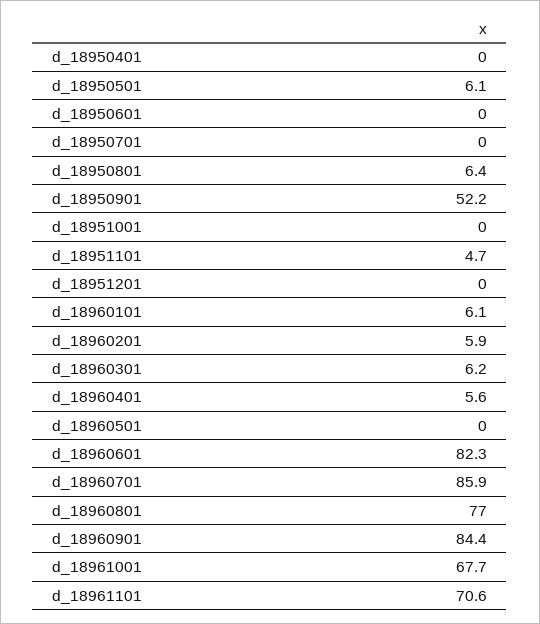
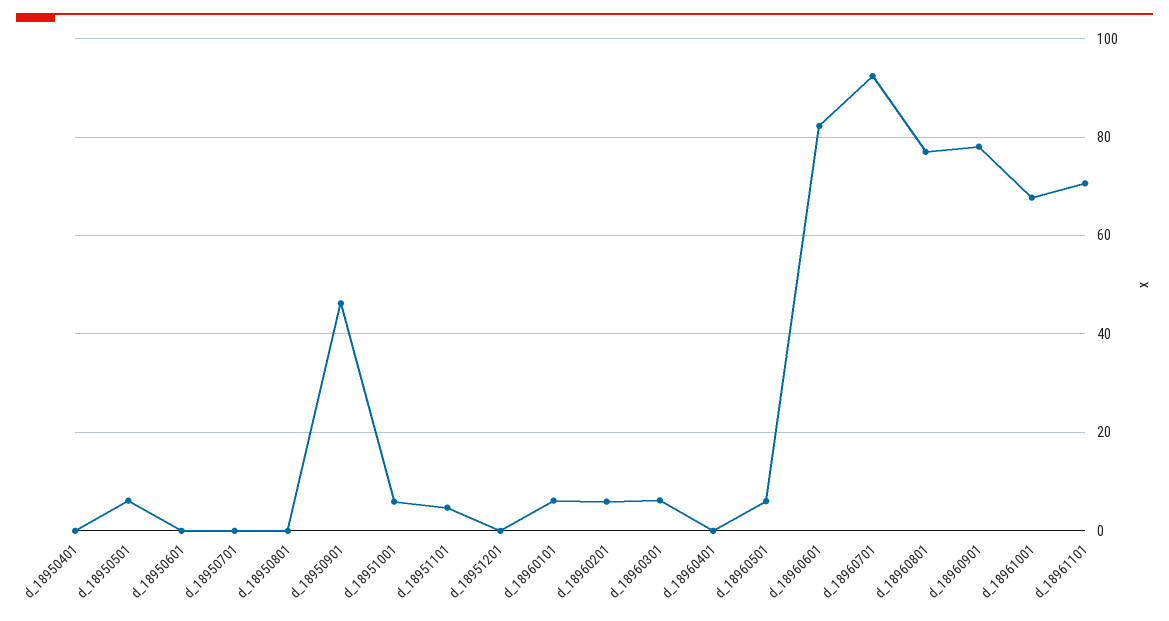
d_18950801: 6.4 -> 0
d_18950901: 52.2 -> 46
d_18951001: 0 -> 6
d_18960401: 5.6 -> 0
d_18960501: 0 -> 6
d_18960701: 85.9 -> 92
d_18960901: 84.4 -> 78

